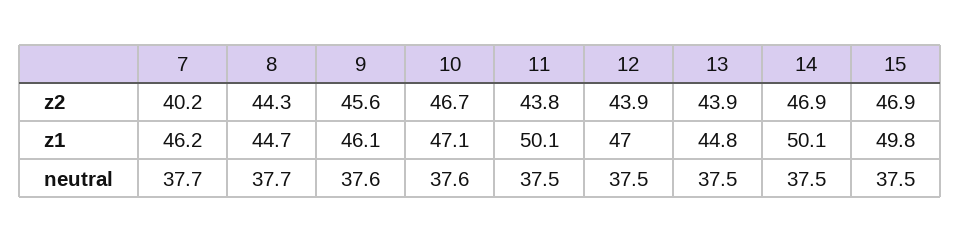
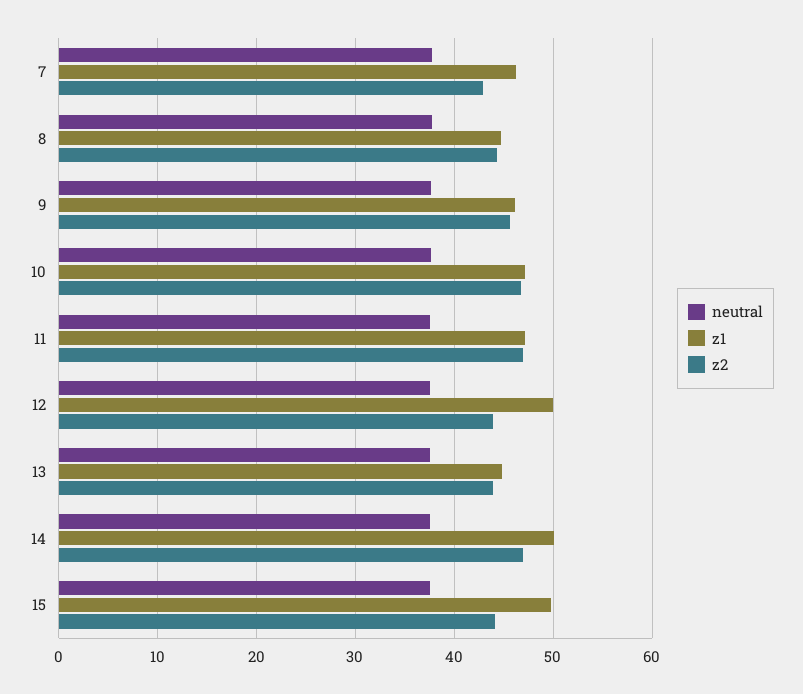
z2, 7: 40.2 -> 43
z2, 11: 43.8 -> 47
z2, 15: 46.9 -> 44
z1, 11: 50.1 -> 47
z1, 12: 47 -> 50

